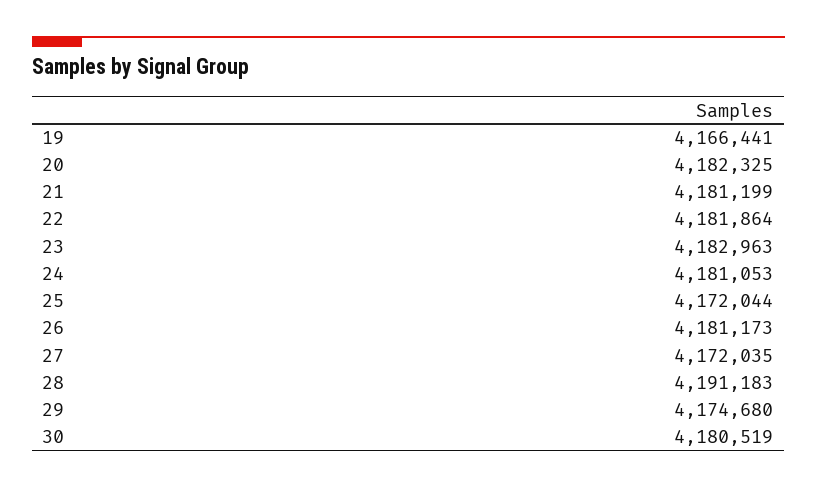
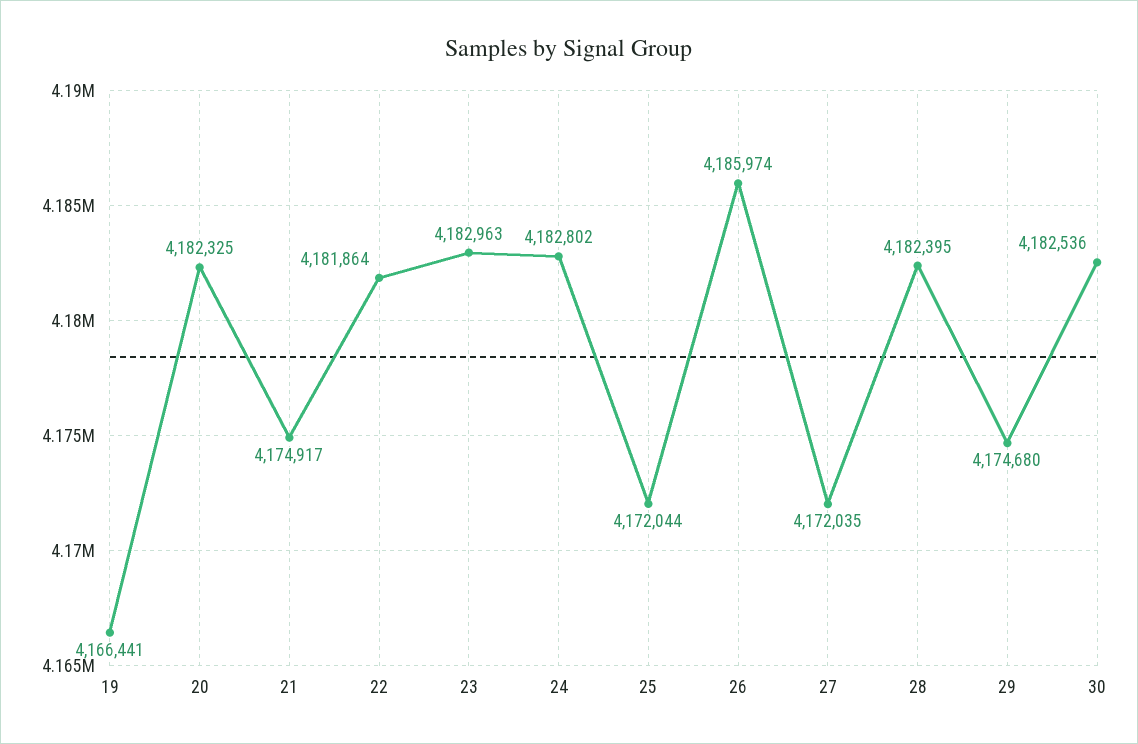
21: 4181199 -> 4174917
24: 4181053 -> 4182802
26: 4181173 -> 4185974
28: 4191183 -> 4182395
30: 4180519 -> 4182536

